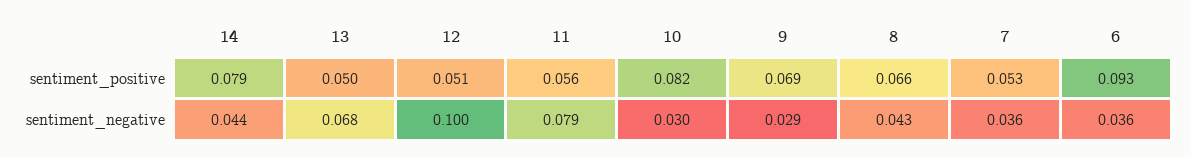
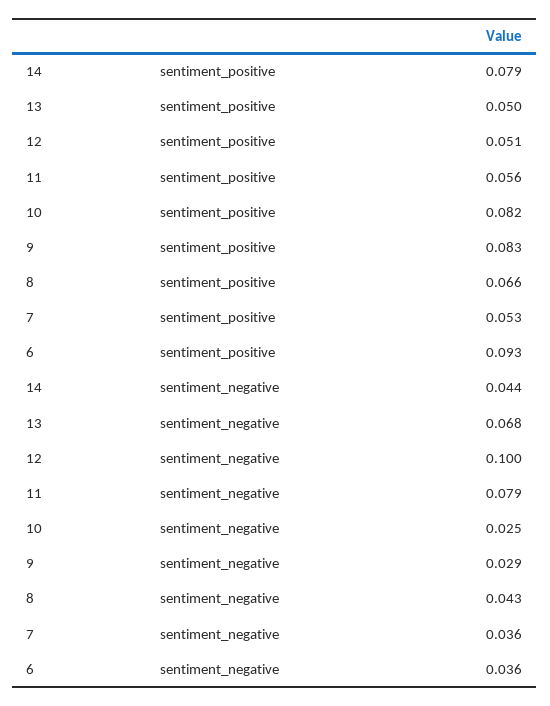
9, sentiment_positive: 0.069 -> 0.083
10, sentiment_negative: 0.03 -> 0.025

